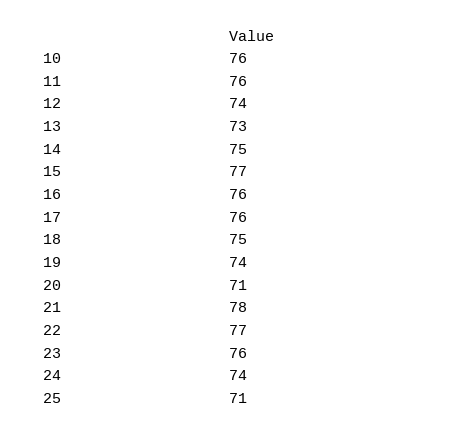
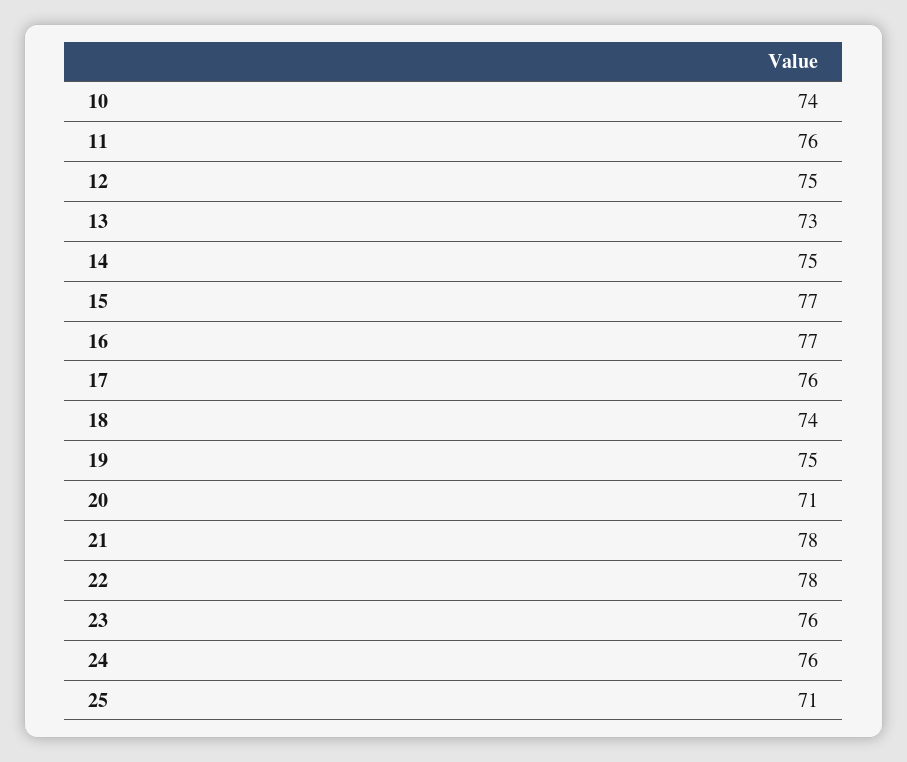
10: 76 -> 74
12: 74 -> 75
16: 76 -> 77
18: 75 -> 74
19: 74 -> 75
22: 77 -> 78
24: 74 -> 76

